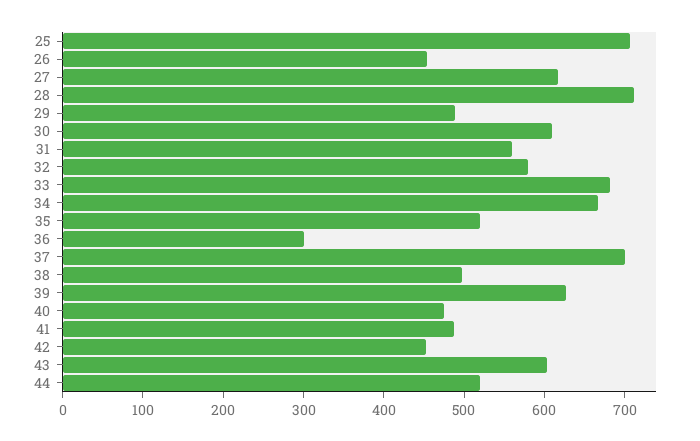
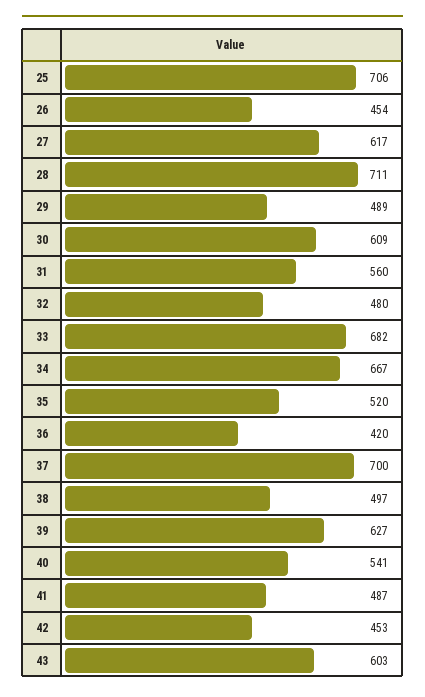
32: 580 -> 480
36: 300 -> 420
40: 480 -> 541
44: 520 -> none

